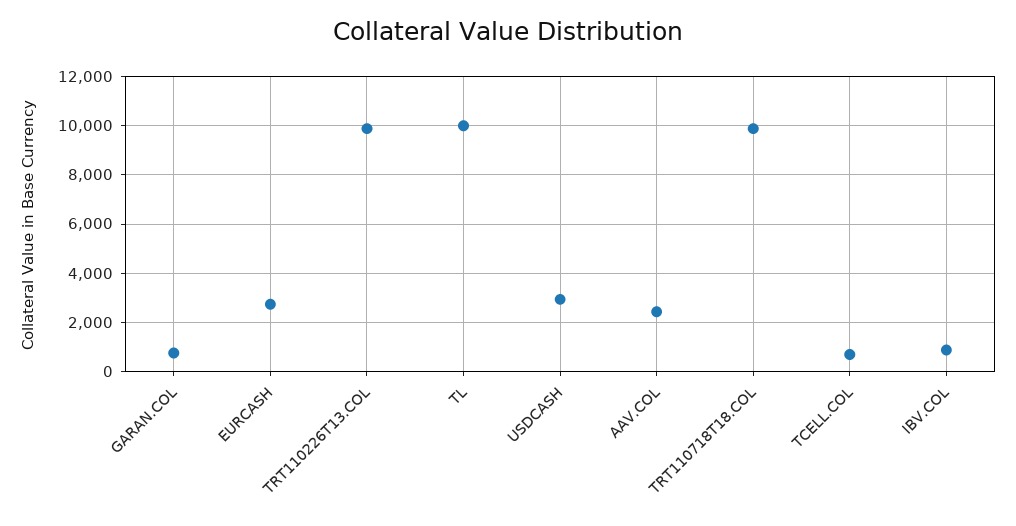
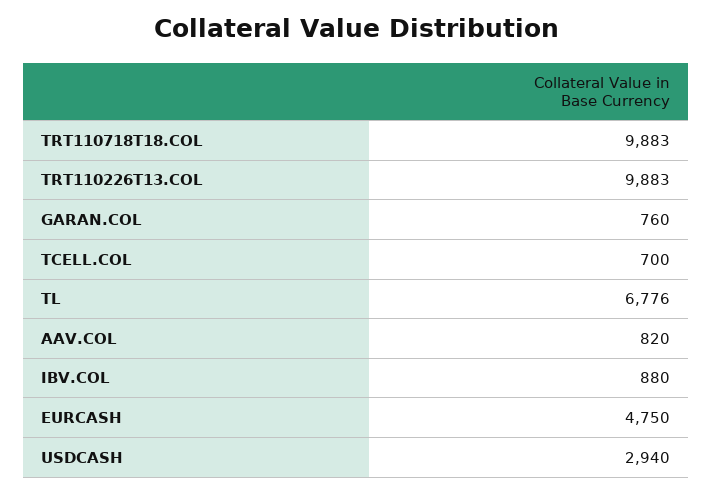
EURCASH: 2750 -> 4750
TL: 10000 -> 6776
AAV.COL: 2500 -> 820

